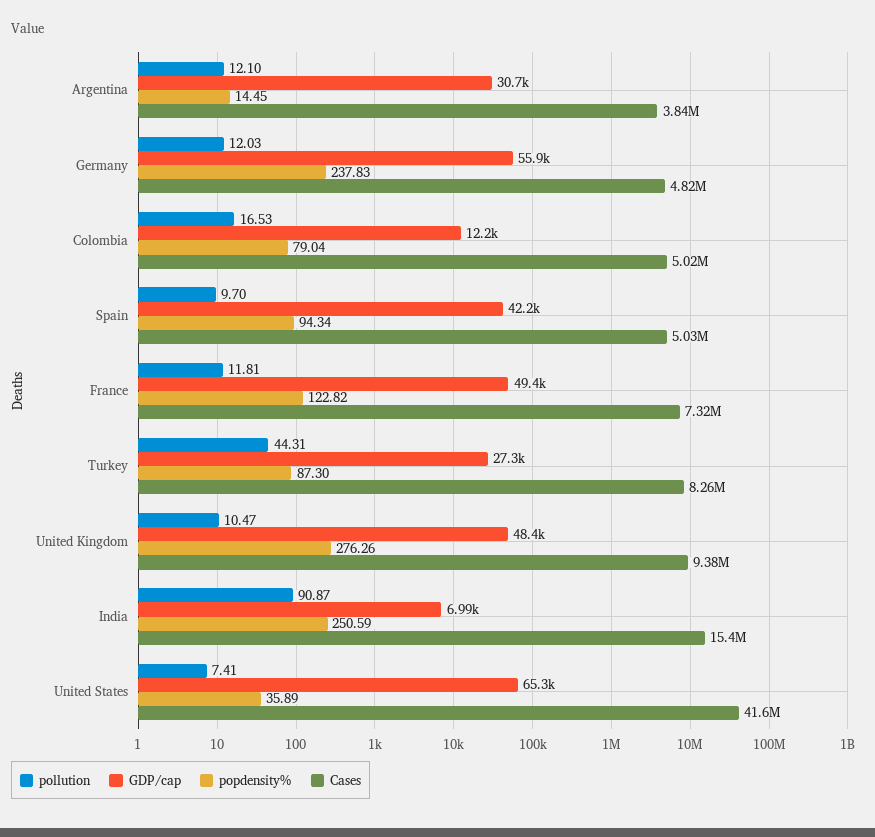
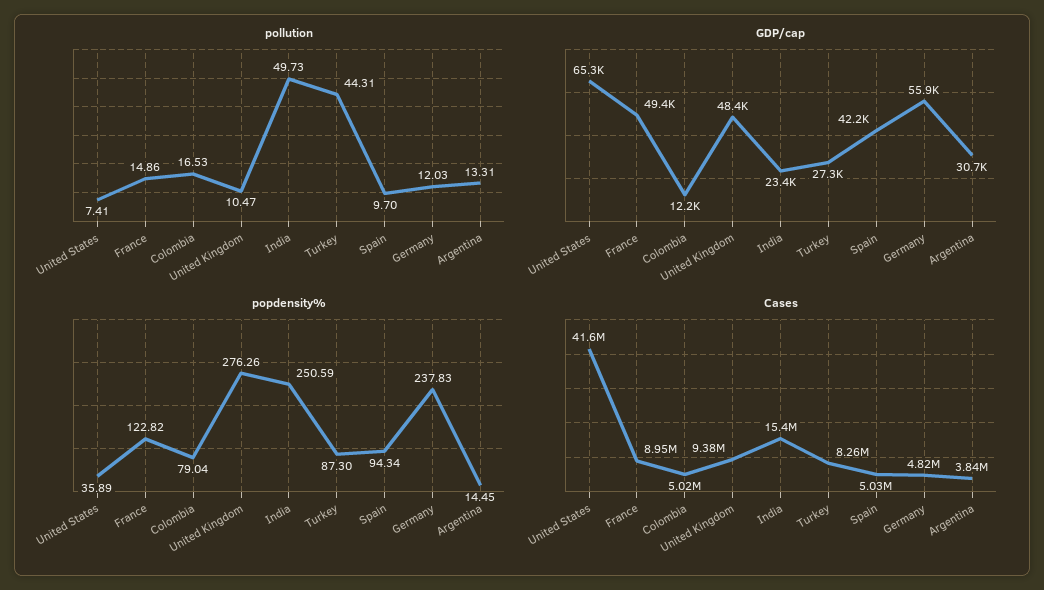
pollution, Argentina: 12.1 -> 13.31
pollution, France: 11.81 -> 14.86
Cases, France: 7320000 -> 8950000
pollution, India: 90.87 -> 49.73
GDP/cap, India: 6990 -> 23400

